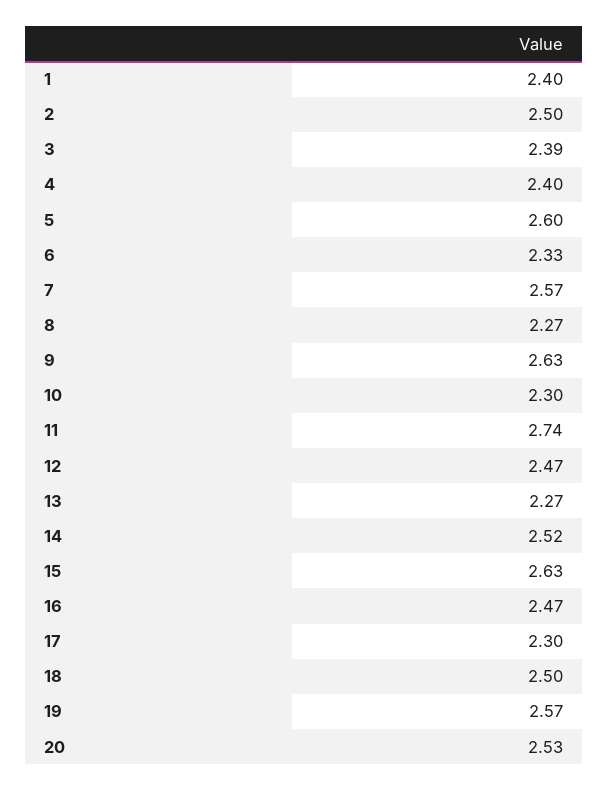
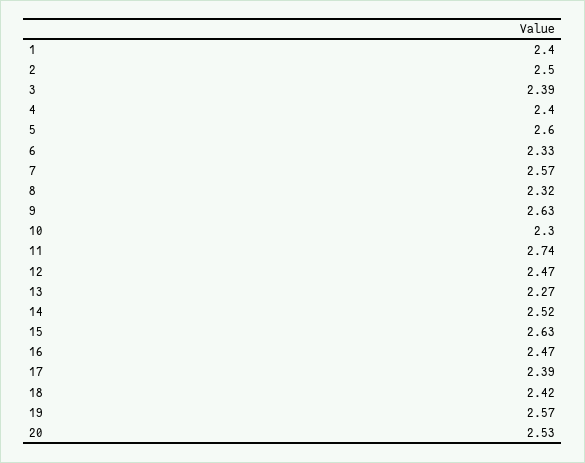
8: 2.27 -> 2.32
17: 2.3 -> 2.39
18: 2.5 -> 2.42

